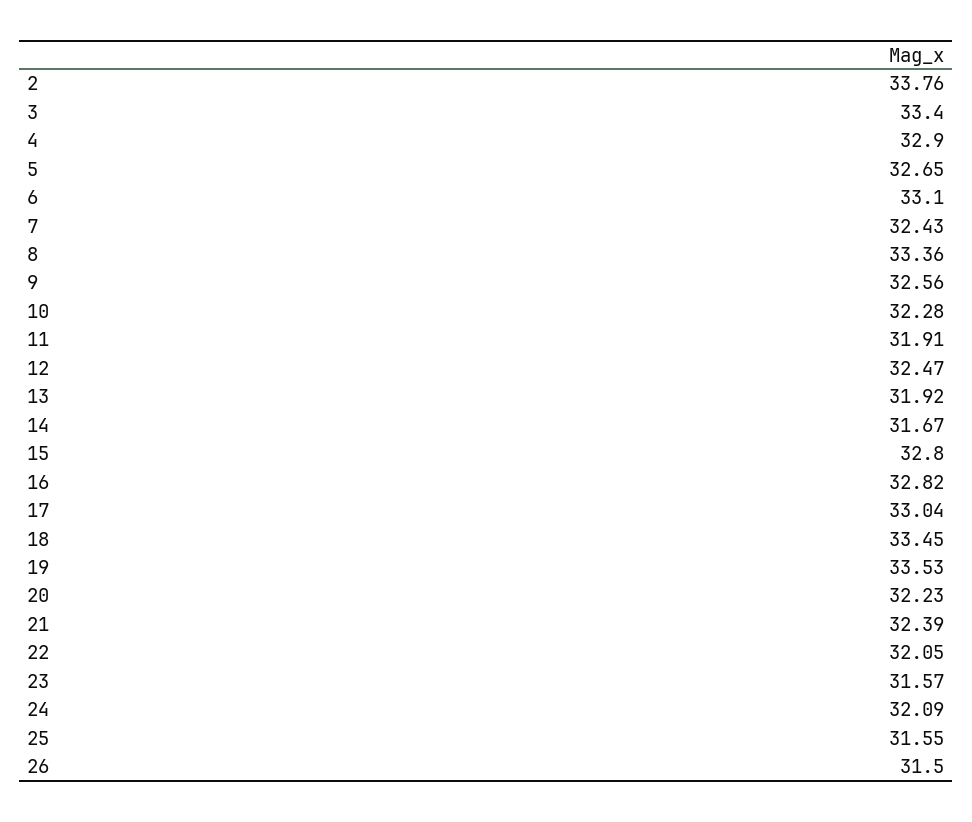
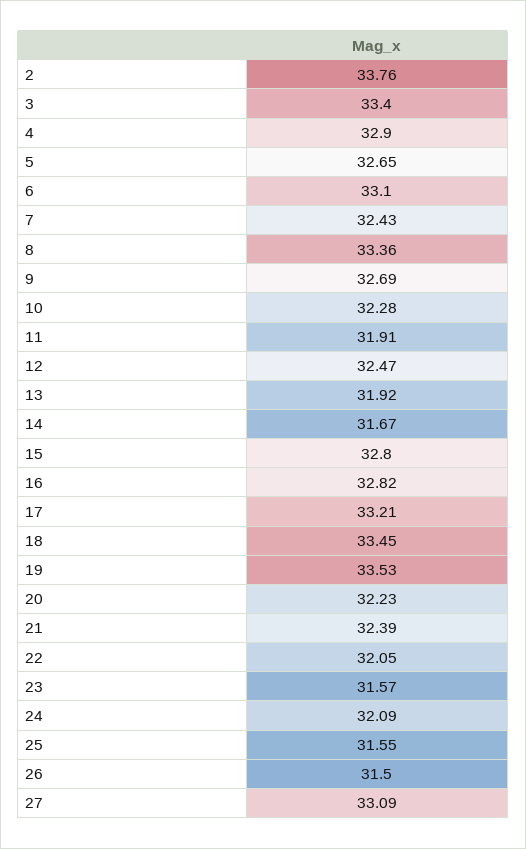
9: 32.56 -> 32.69
17: 33.04 -> 33.21
27: none -> 33.09

